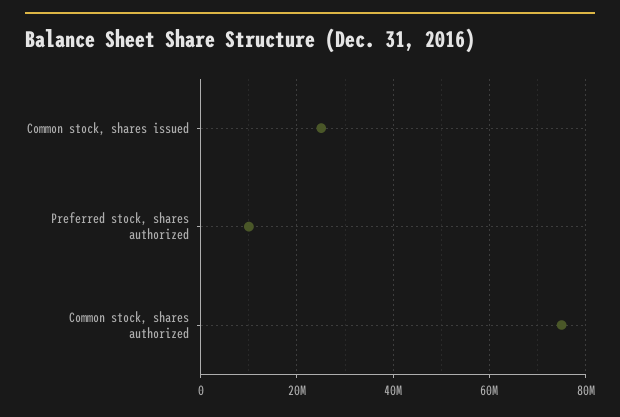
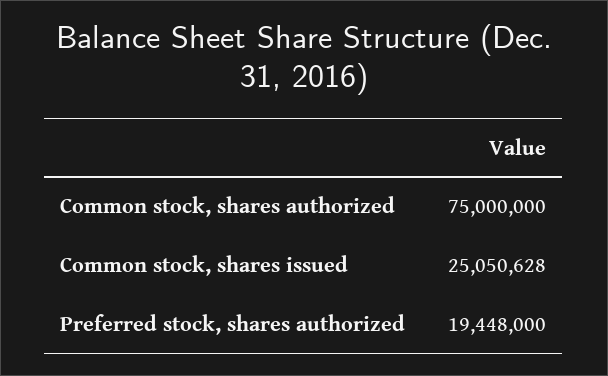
Preferred stock, shares authorized: 10000000 -> 19448000

